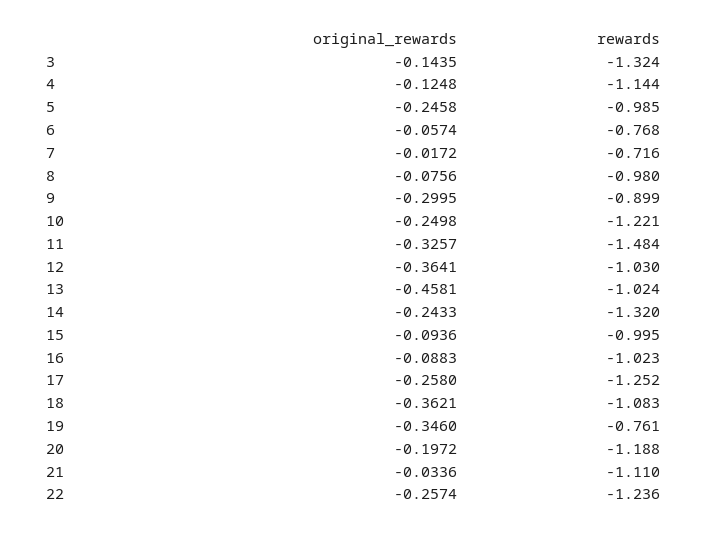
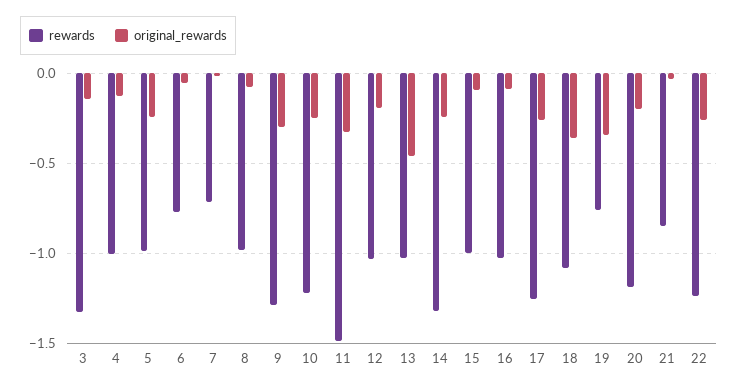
rewards, 4: -1.144 -> -1
rewards, 9: -0.899 -> -1.3
original_rewards, 12: -0.3641 -> -0.2
rewards, 21: -1.11 -> -0.85

